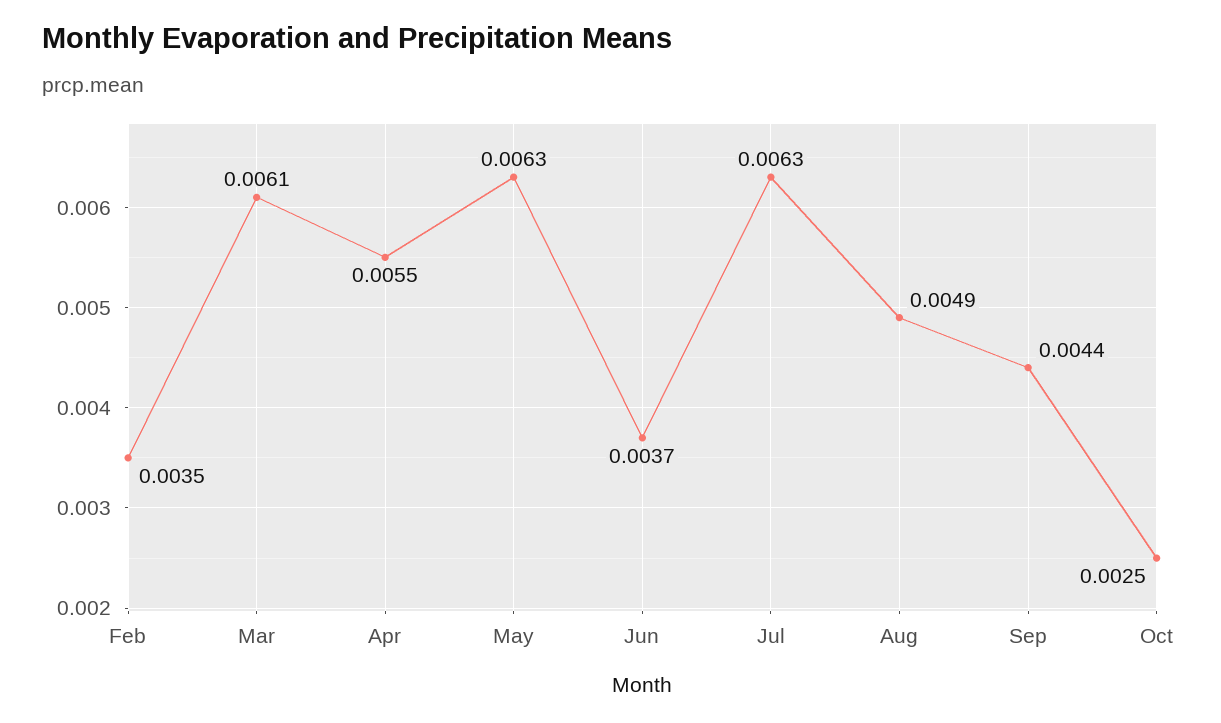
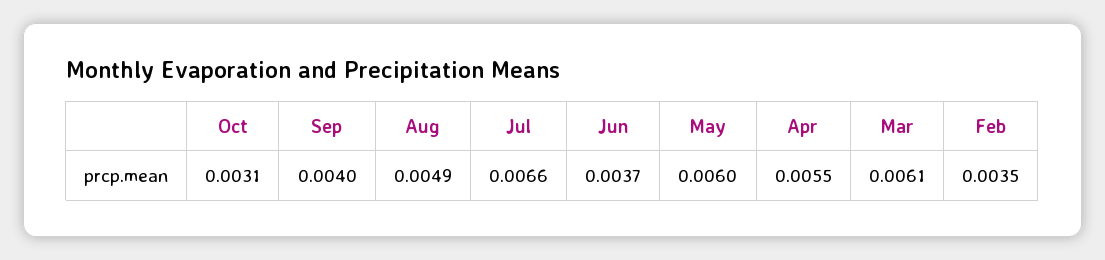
May: 0.0063 -> 0.006
Jul: 0.0063 -> 0.0066
Sep: 0.0044 -> 0.004
Oct: 0.0025 -> 0.0031

